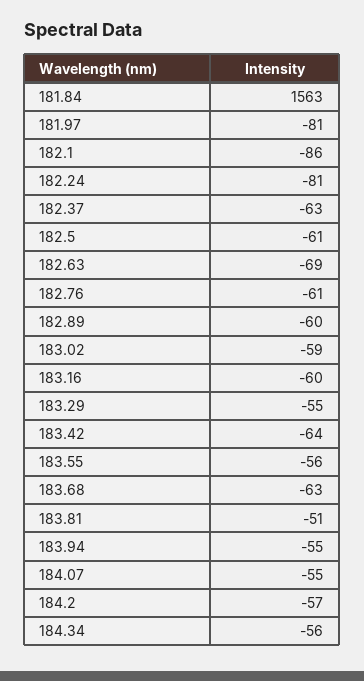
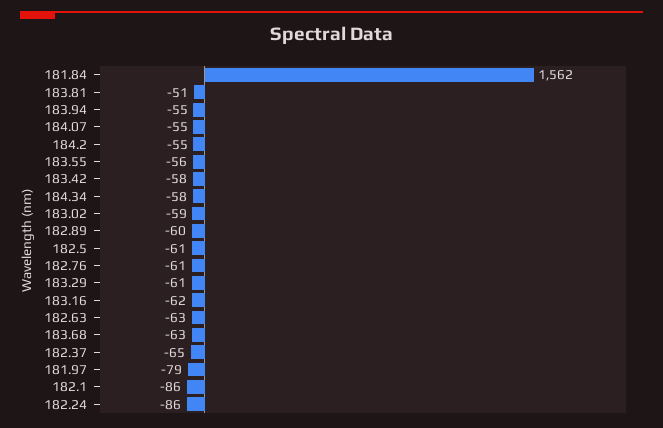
181.84: 1563 -> 1562
181.97: -81 -> -79
182.24: -81 -> -86
182.37: -63 -> -65
182.63: -69 -> -63
183.16: -60 -> -62
183.29: -55 -> -61
183.42: -64 -> -58
184.2: -57 -> -55
184.34: -56 -> -58

